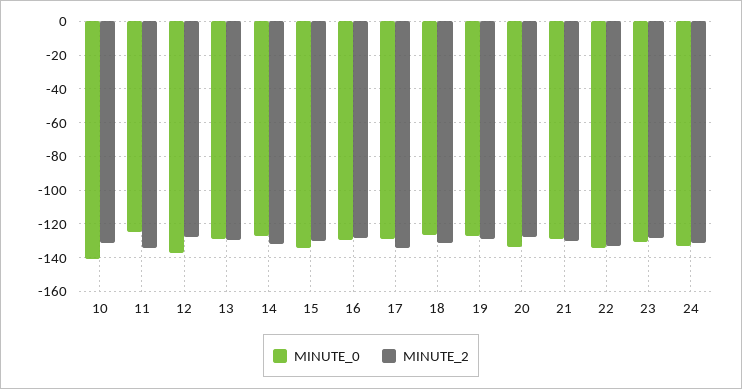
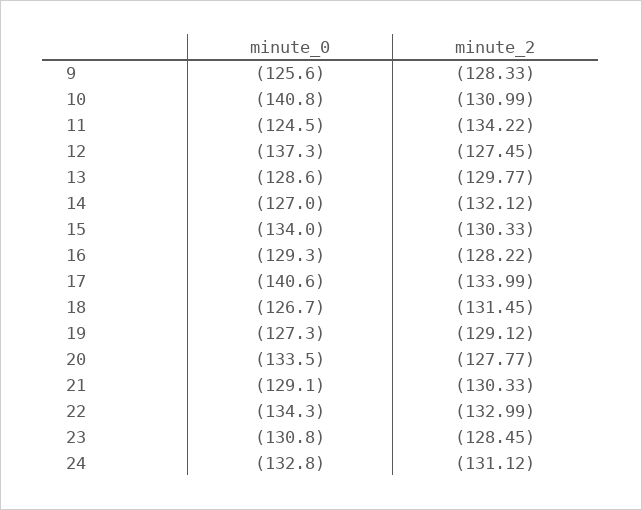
MINUTE_0, 17: -130 -> -140.6
MINUTE_0, 9: none -> -125.6
MINUTE_2, 9: none -> -128.33

